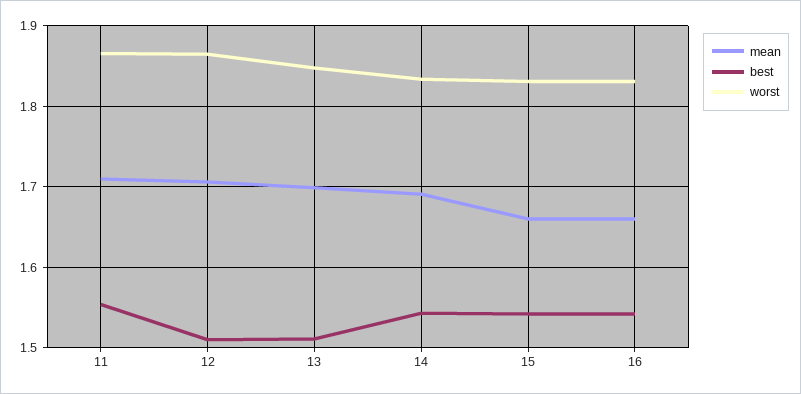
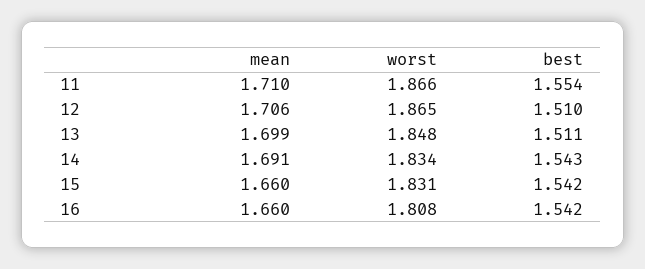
worst, 16: 1.83 -> 1.808

